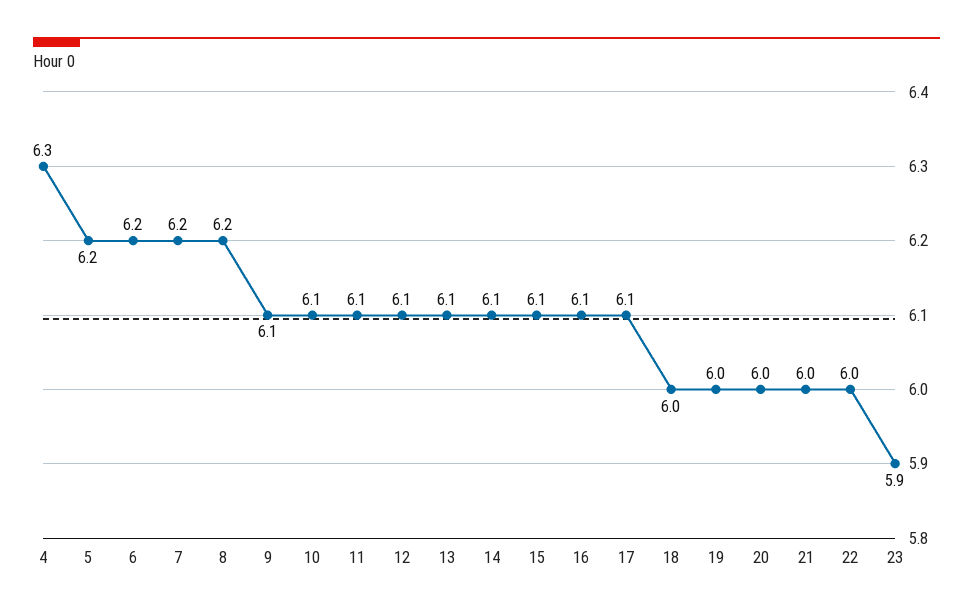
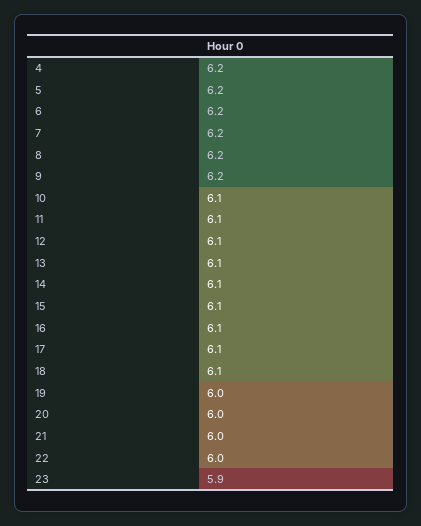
4: 6.3 -> 6.2
9: 6.1 -> 6.2
18: 6 -> 6.1

